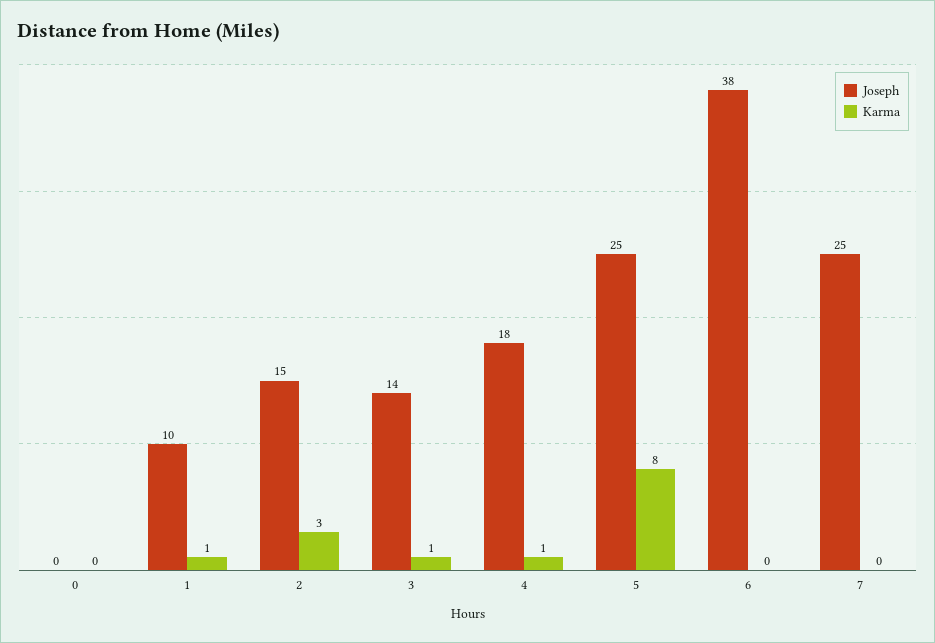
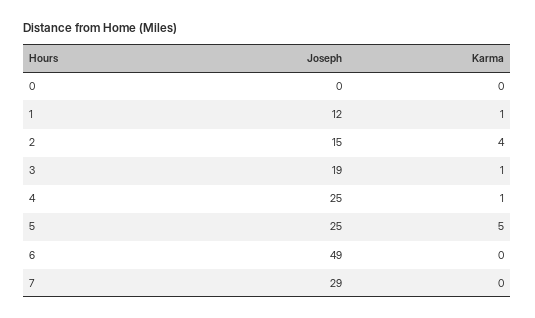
Joseph, 1: 10 -> 12
Karma, 2: 3 -> 4
Joseph, 3: 14 -> 19
Joseph, 4: 18 -> 25
Karma, 5: 8 -> 5
Joseph, 6: 38 -> 49
Joseph, 7: 25 -> 29

